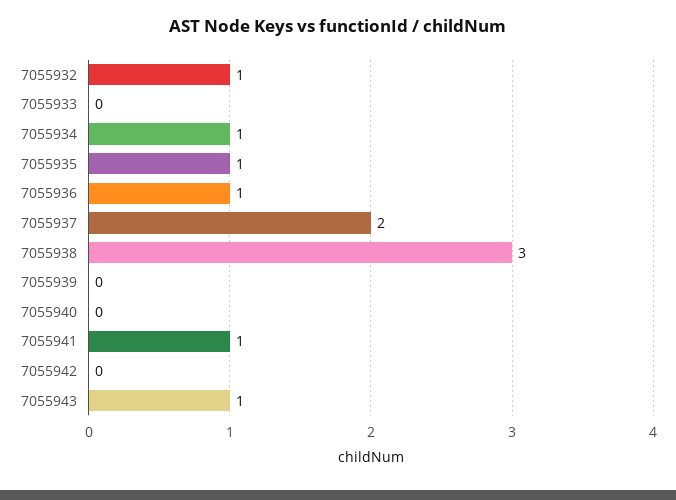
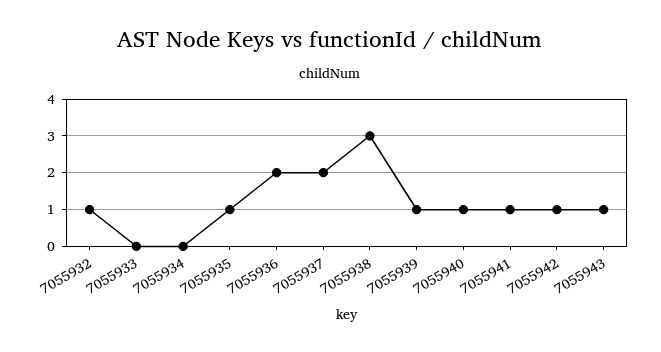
7055934: 1 -> 0
7055936: 1 -> 2
7055939: 0 -> 1
7055940: 0 -> 1
7055942: 0 -> 1

